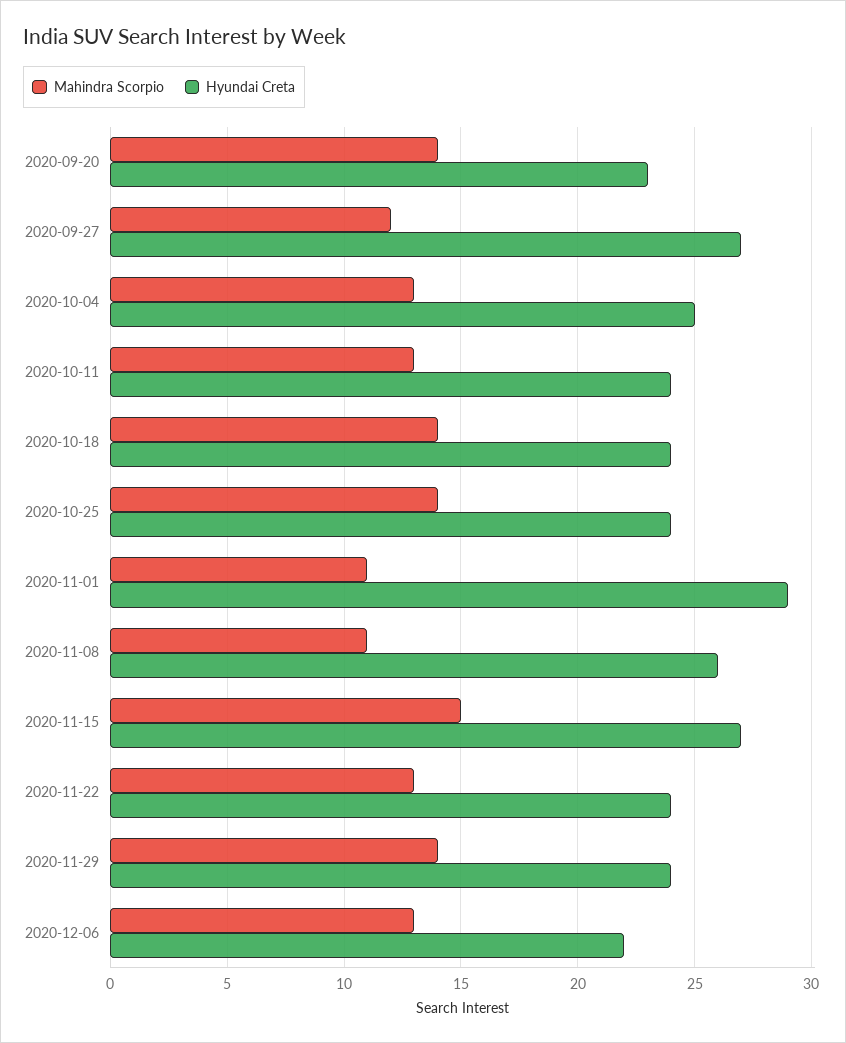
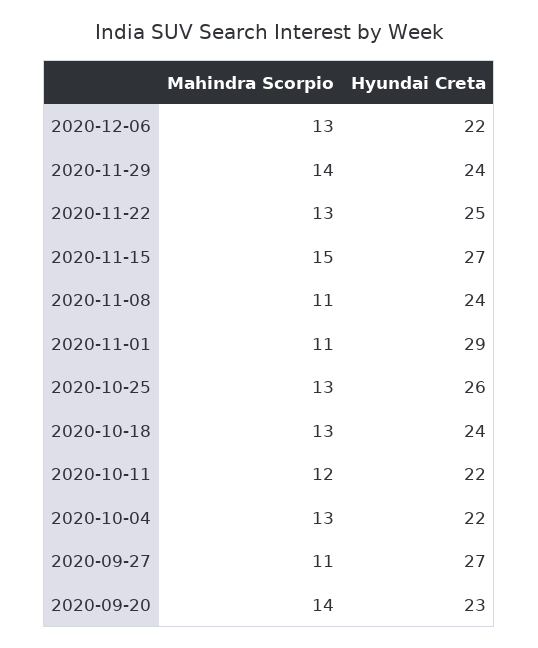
Mahindra Scorpio, 2020-09-27: 12 -> 11
Hyundai Creta, 2020-10-04: 25 -> 22
Mahindra Scorpio, 2020-10-11: 13 -> 12
Hyundai Creta, 2020-10-11: 24 -> 22
Mahindra Scorpio, 2020-10-18: 14 -> 13
Mahindra Scorpio, 2020-10-25: 14 -> 13
Hyundai Creta, 2020-10-25: 24 -> 26
Hyundai Creta, 2020-11-08: 26 -> 24
Hyundai Creta, 2020-11-22: 24 -> 25

